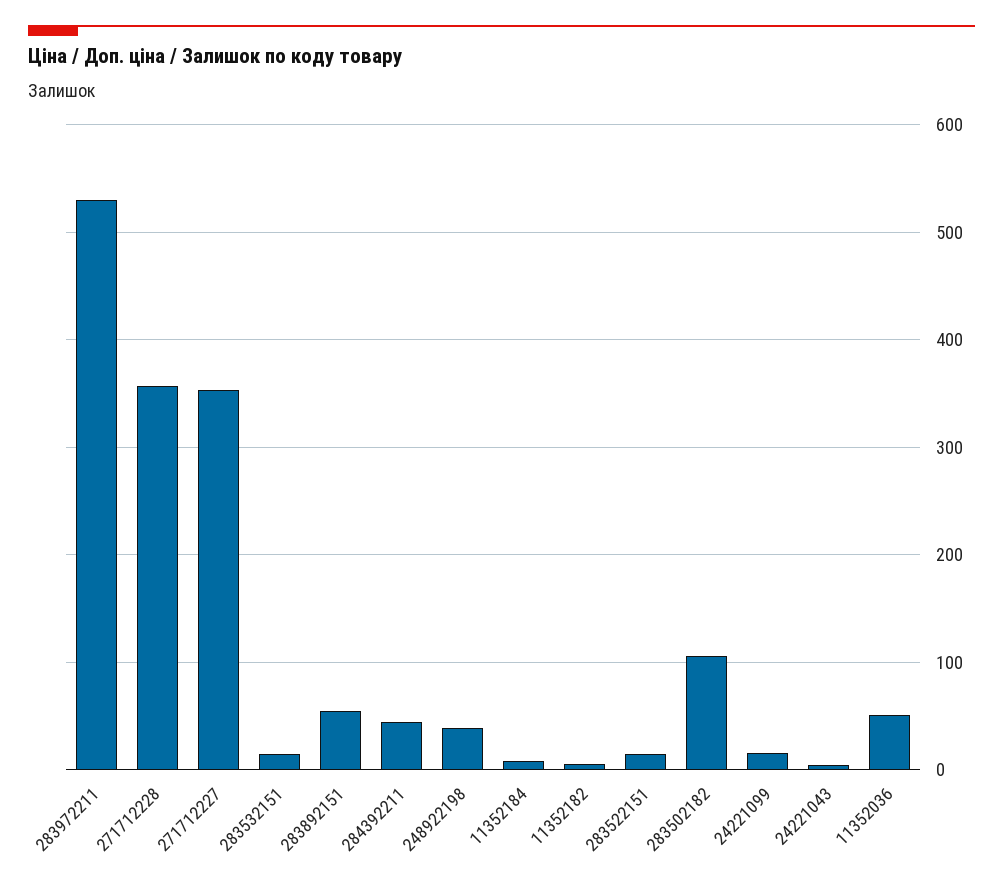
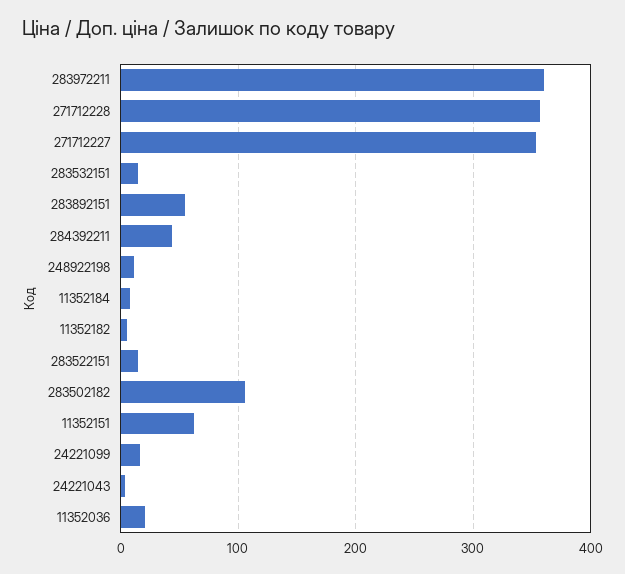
283972211: 530 -> 360
248922198: 40 -> 10
11352036: 50 -> 20
11352151: none -> 60

